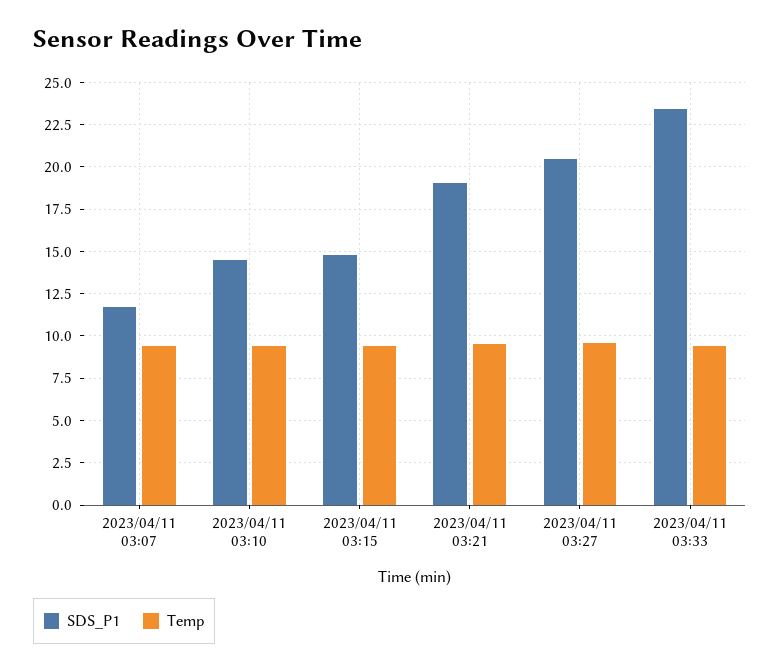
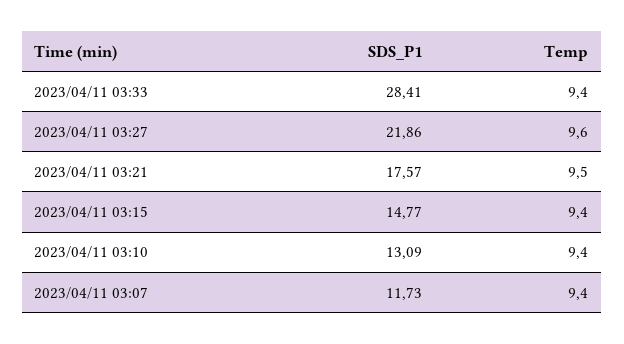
SDS_P1, 2023/04/11 03:10: 14.5 -> 13.09
SDS_P1, 2023/04/11 03:21: 19 -> 17.57
SDS_P1, 2023/04/11 03:27: 20.5 -> 21.86
SDS_P1, 2023/04/11 03:33: 23.5 -> 28.41

